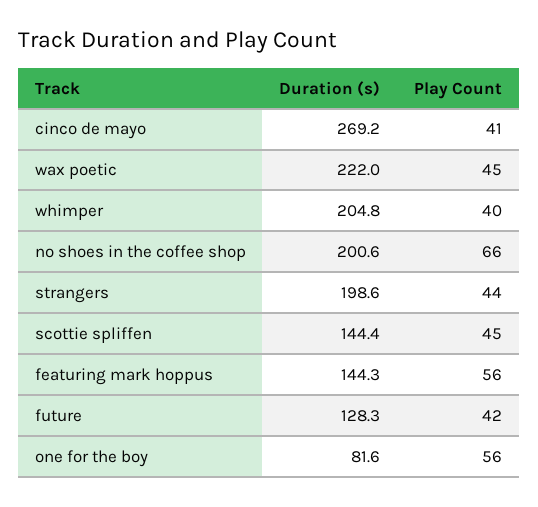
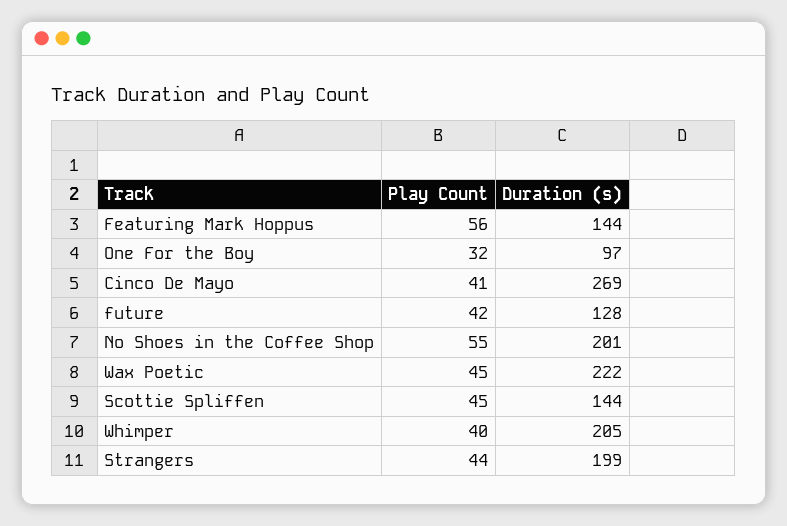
Play Count, no shoes in the coffee shop: 66 -> 55
Duration (s), one for the boy: 81.6 -> 97
Play Count, one for the boy: 56 -> 32

